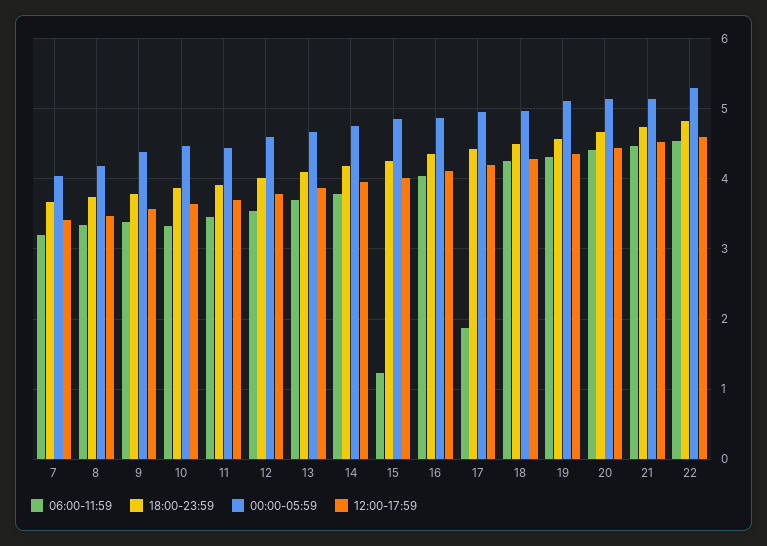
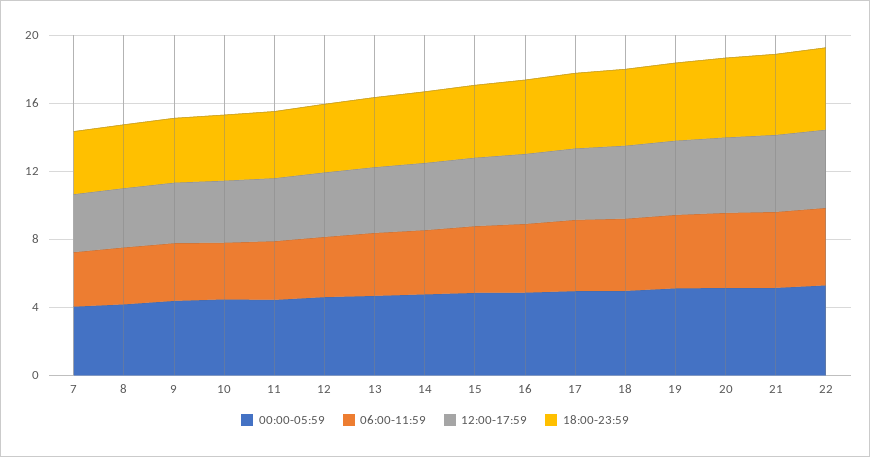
06:00-11:59, 15: 1.2 -> 4
06:00-11:59, 17: 1.9 -> 4

